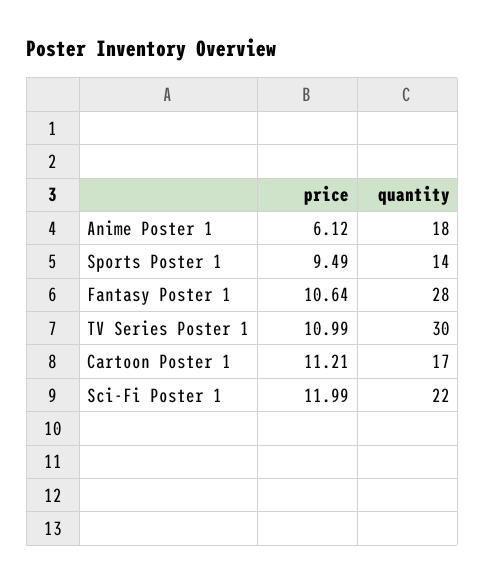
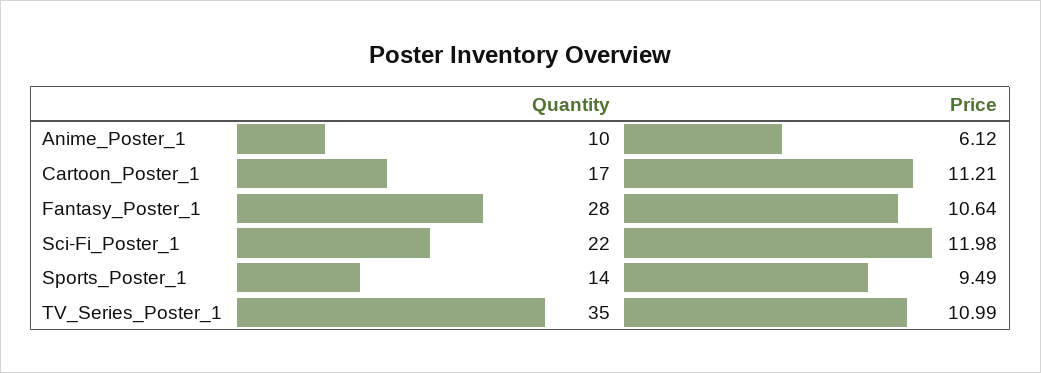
quantity, Anime Poster 1: 18 -> 10
quantity, TV Series Poster 1: 30 -> 35
price, Sci-Fi Poster 1: 11.99 -> 11.98

